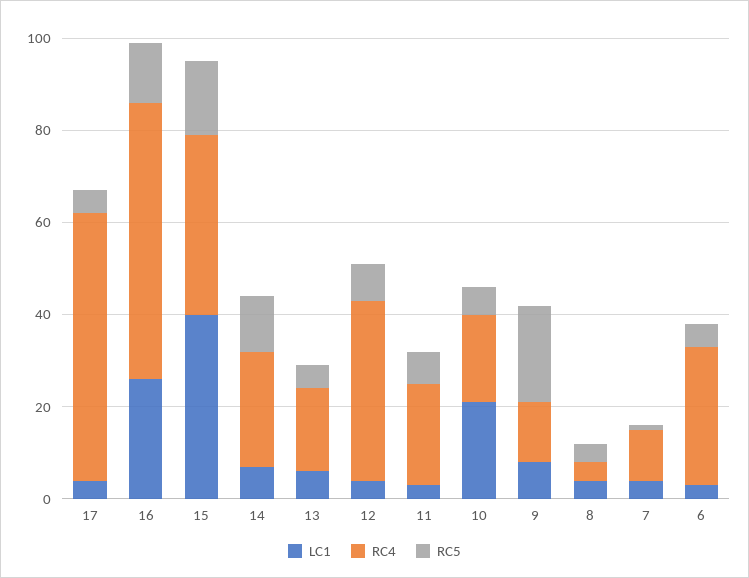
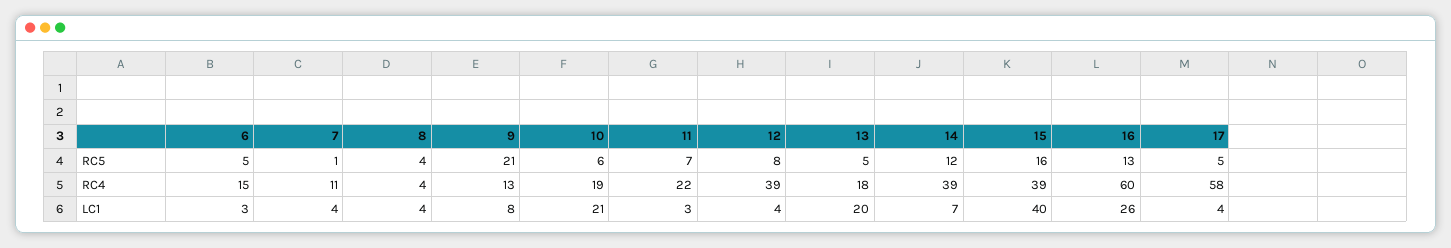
RC4, 14: 25 -> 39
LC1, 13: 5 -> 20
RC4, 6: 30 -> 15

